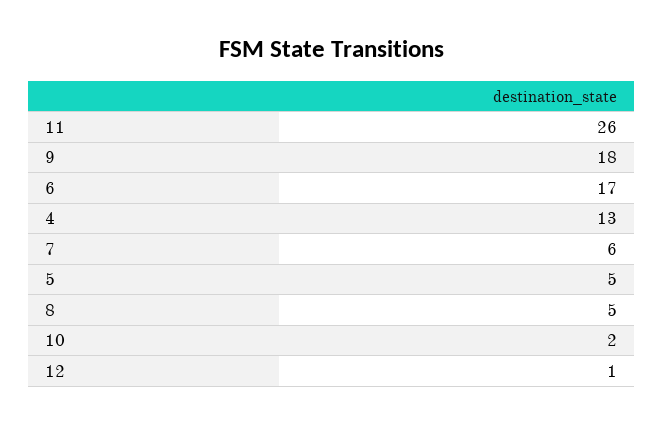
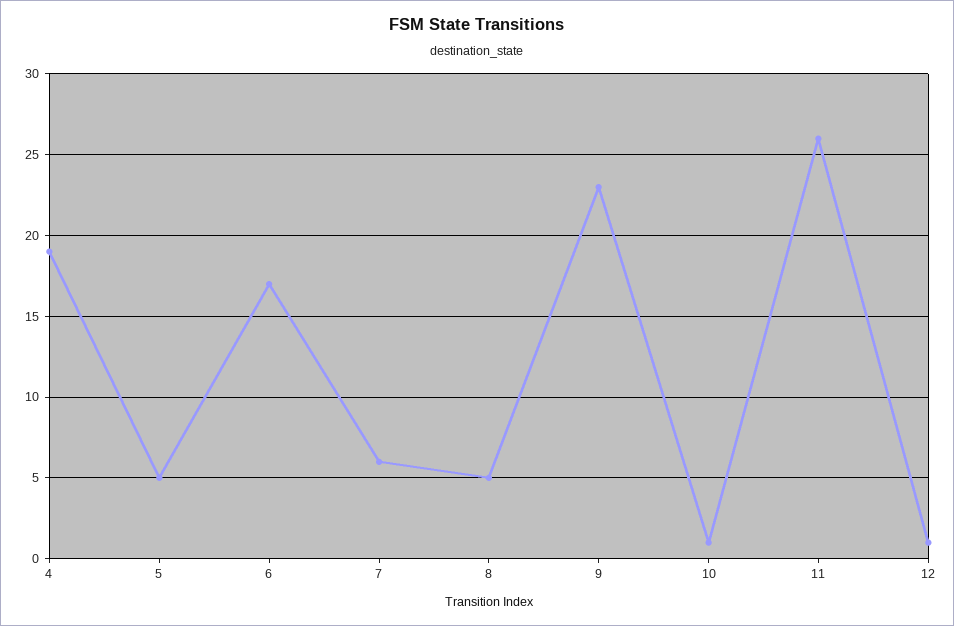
9: 18 -> 23
4: 13 -> 19
10: 2 -> 1

